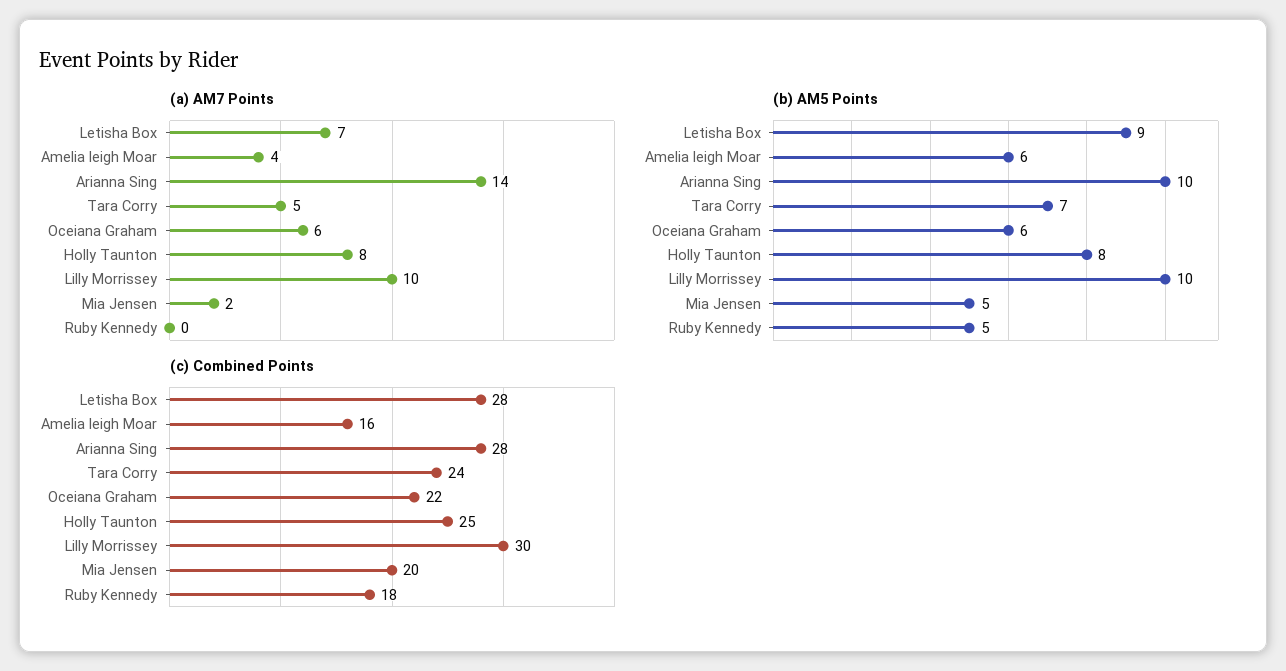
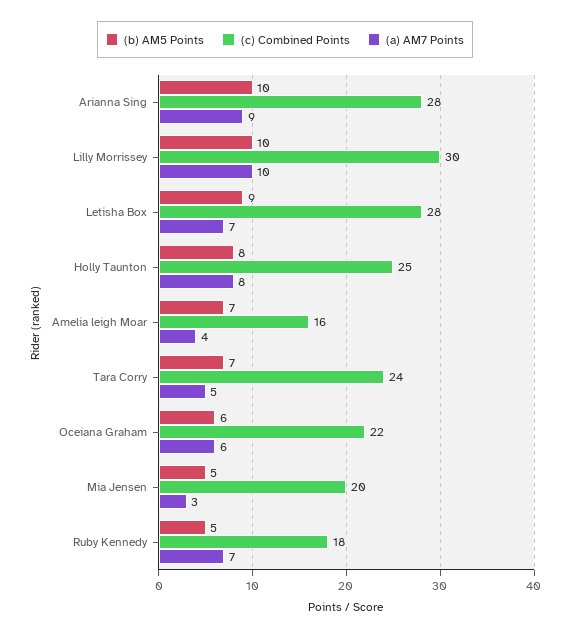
(a) AM7 Points, Arianna Sing: 14 -> 9
(a) AM7 Points, Mia Jensen: 2 -> 3
(a) AM7 Points, Ruby Kennedy: 0 -> 7
(b) AM5 Points, Amelia leigh Moar: 6 -> 7

